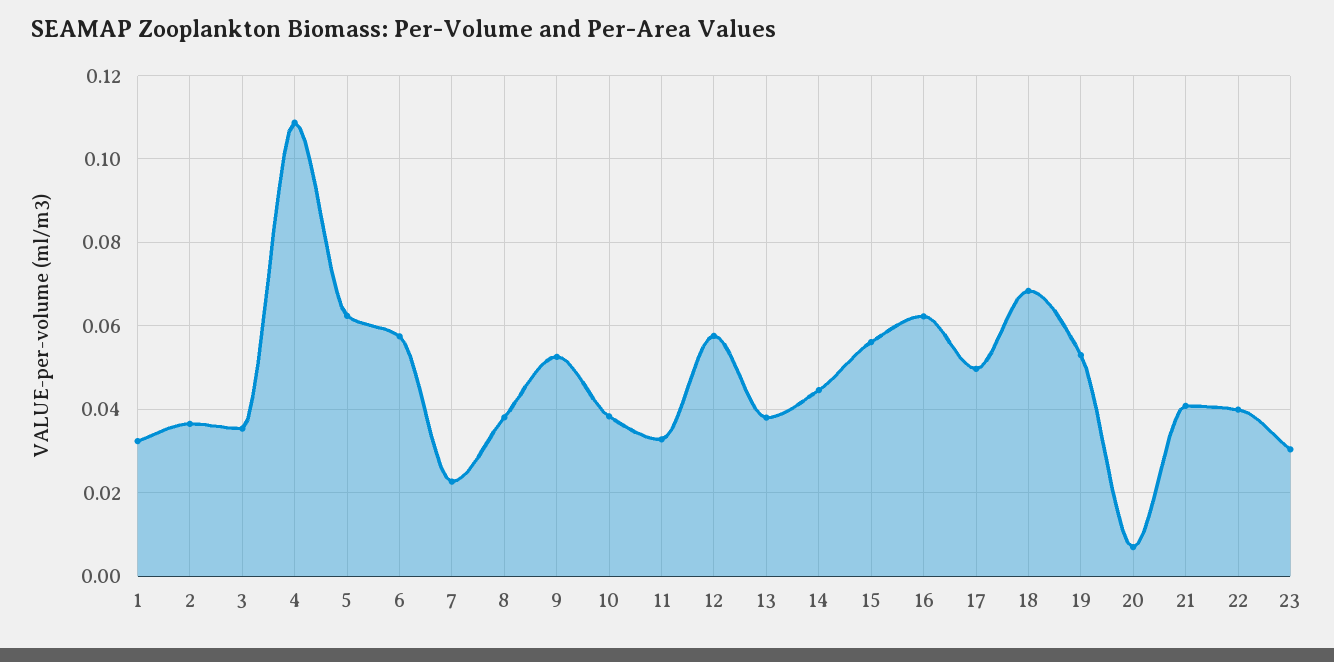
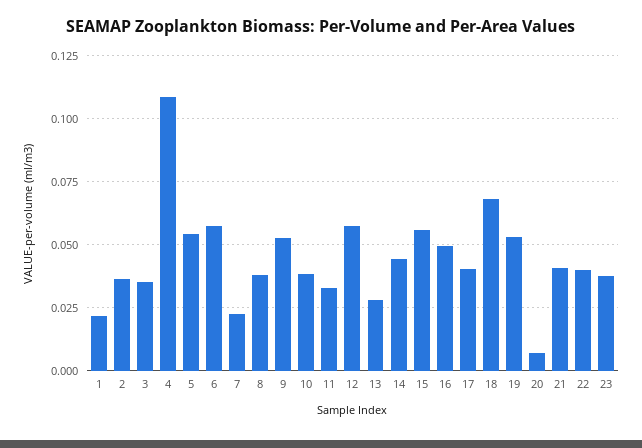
1: 0.032 -> 0.0225
5: 0.062 -> 0.055
13: 0.038 -> 0.0275
16: 0.062 -> 0.05
17: 0.05 -> 0.04
23: 0.03 -> 0.0375

